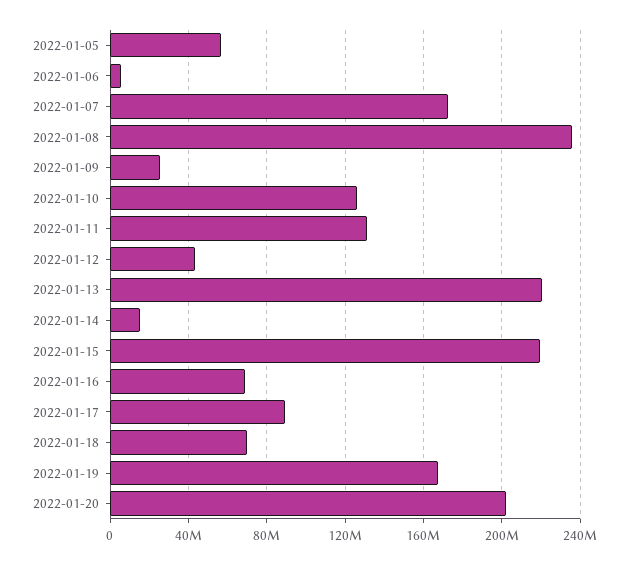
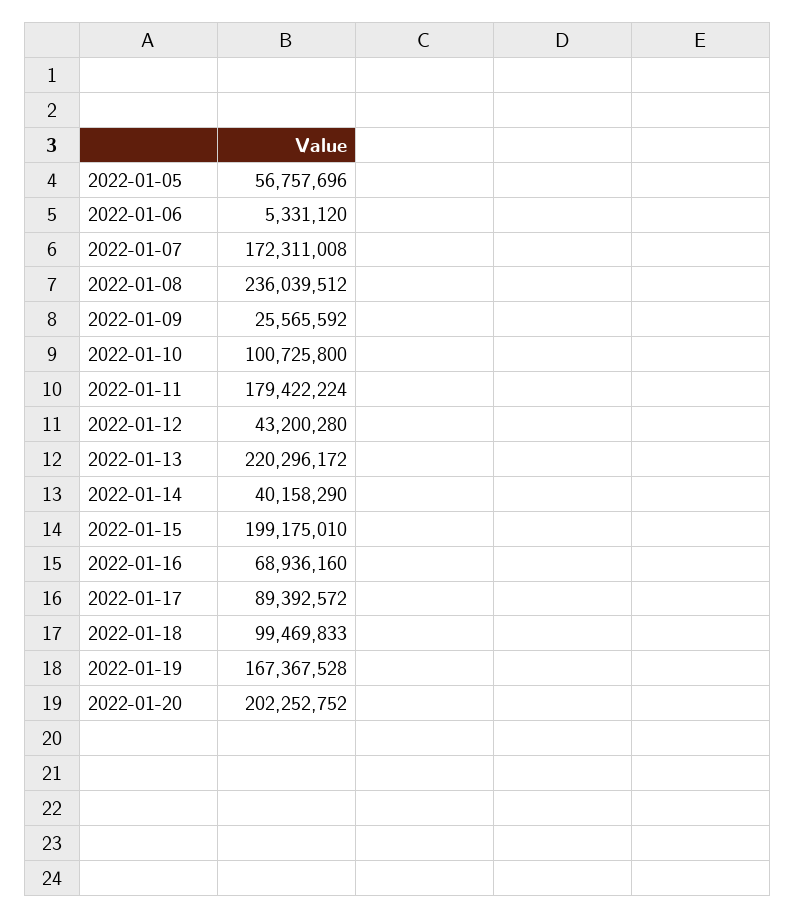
2022-01-10: 125000000 -> 100725800
2022-01-11: 130000000 -> 179422224
2022-01-14: 15000000 -> 40158290
2022-01-15: 220000000 -> 199175010
2022-01-18: 70000000 -> 99469833

